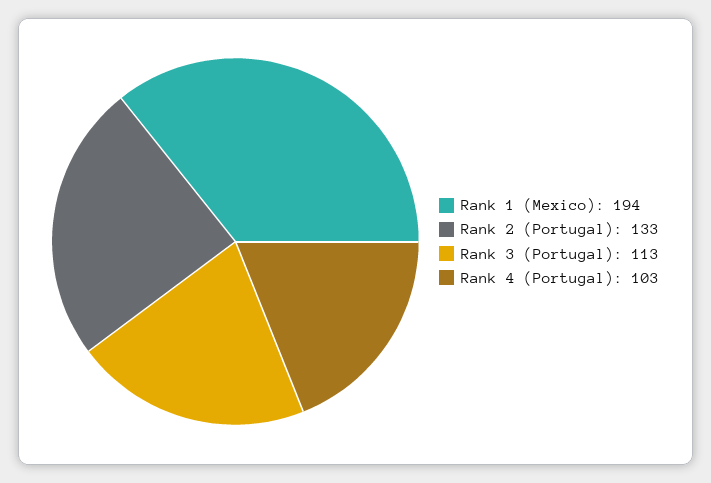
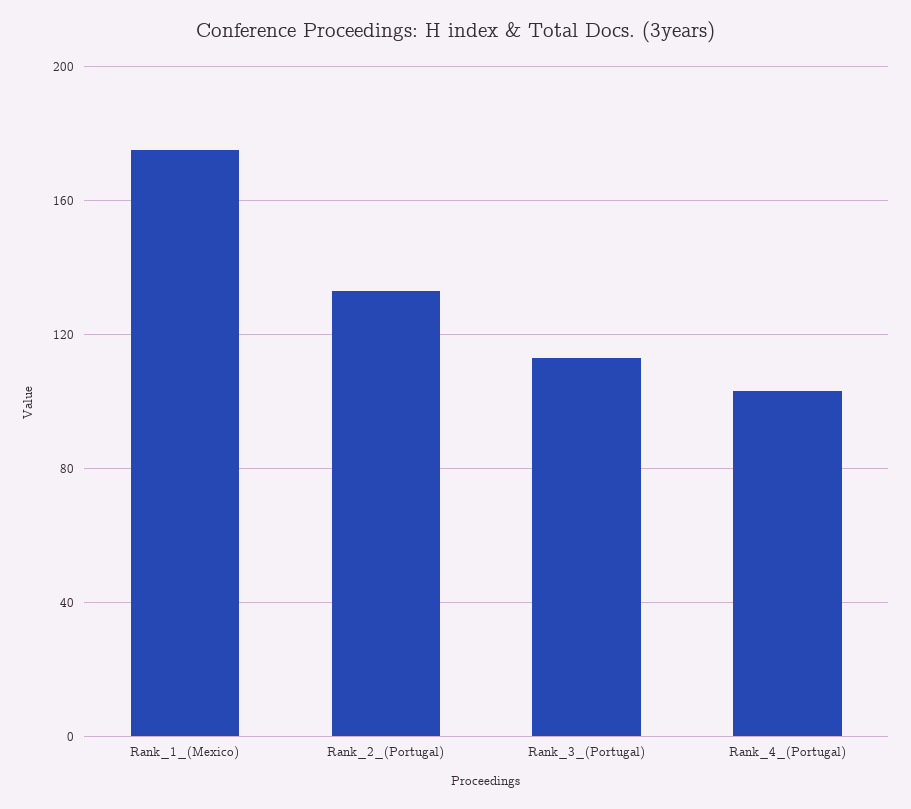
Rank 1 (Mexico): 194 -> 175

